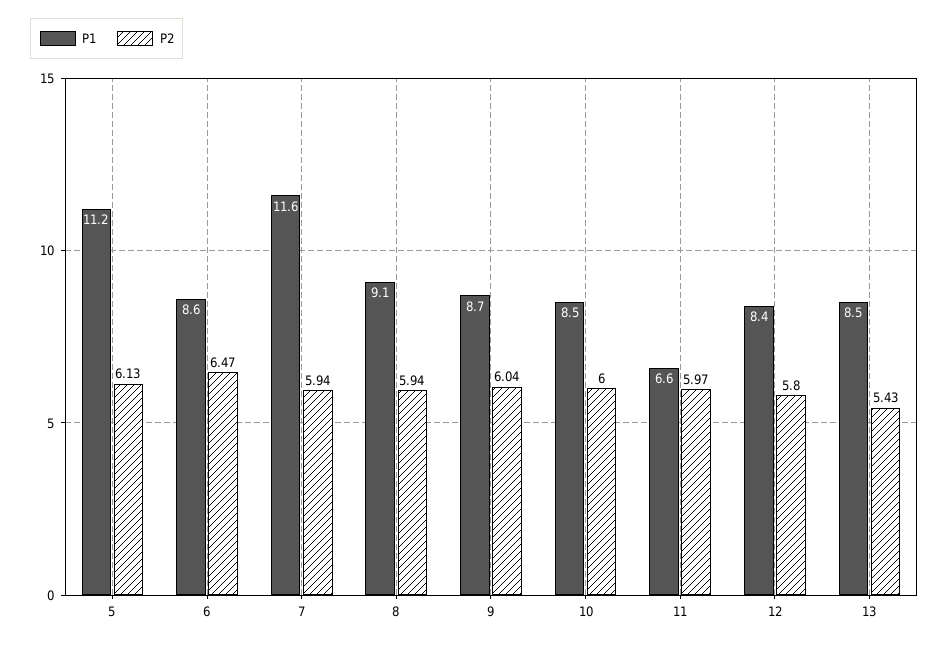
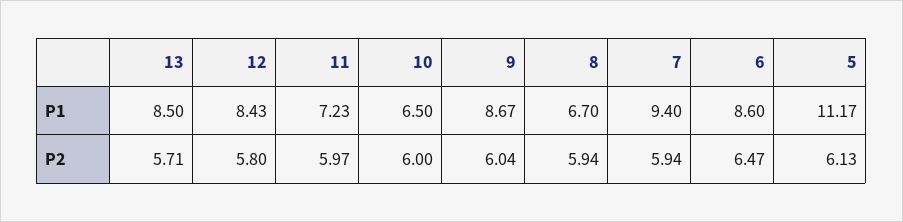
P1, 7: 11.6 -> 9.4
P1, 8: 9.1 -> 6.7
P1, 10: 8.5 -> 6.5
P1, 11: 6.6 -> 7.23
P2, 13: 5.43 -> 5.71

